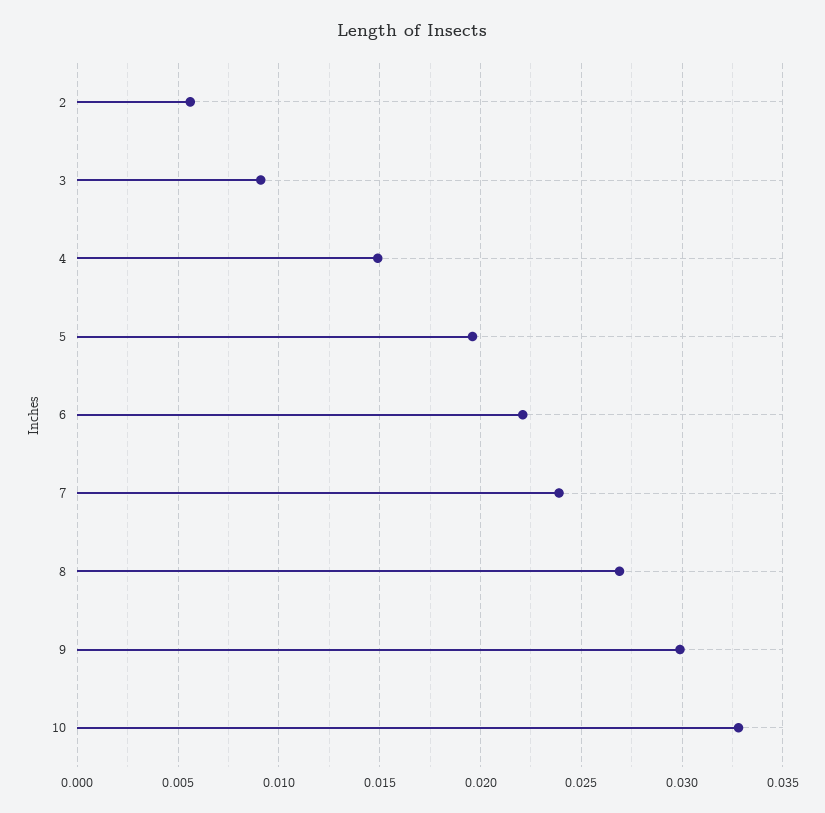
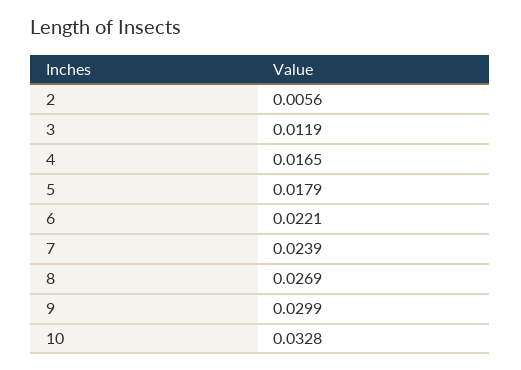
3: 0.009 -> 0.0119
4: 0.015 -> 0.0165
5: 0.0195 -> 0.0179

